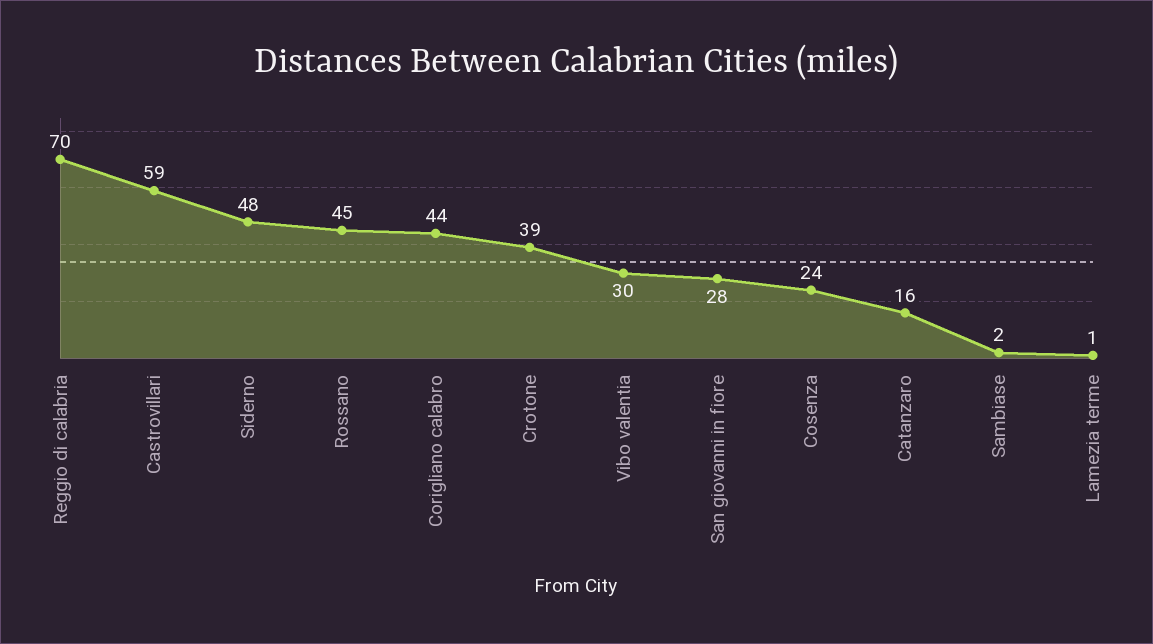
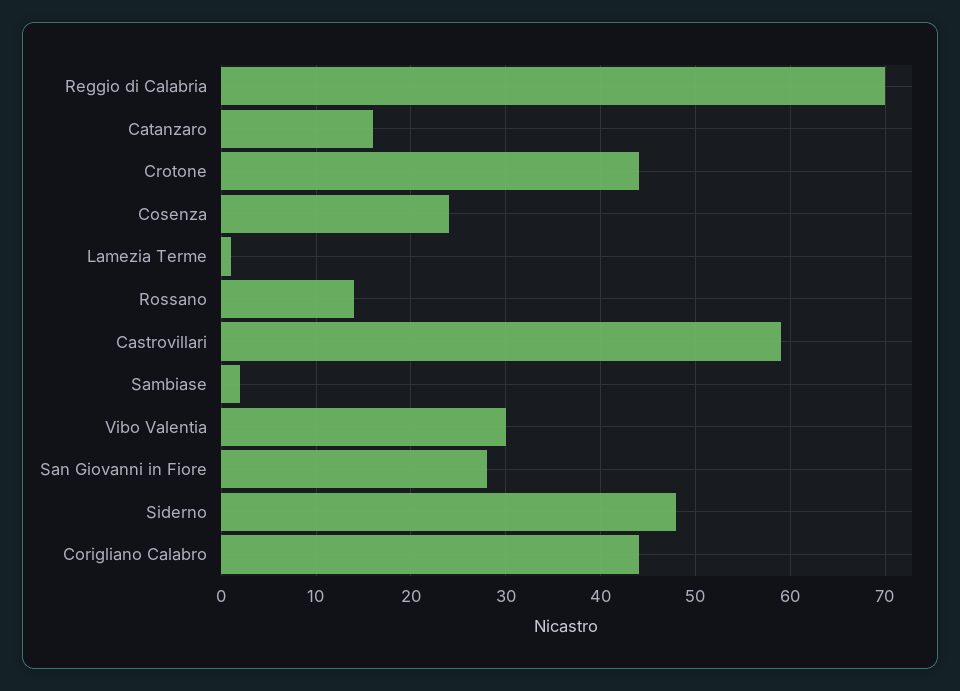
Rossano: 45 -> 14
Crotone: 39 -> 44

